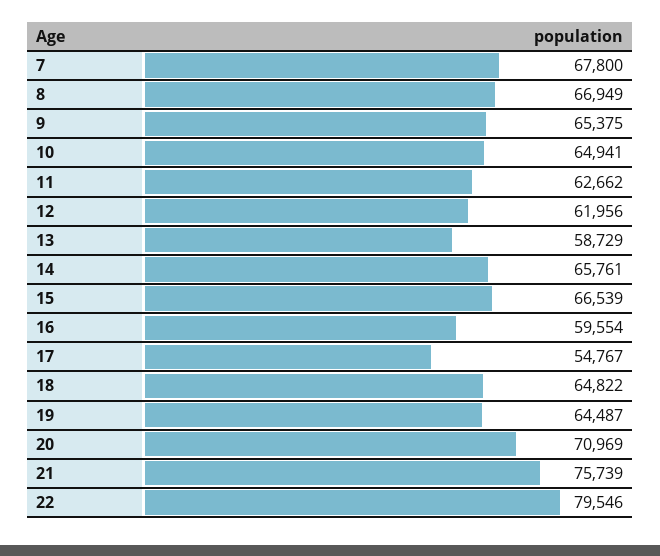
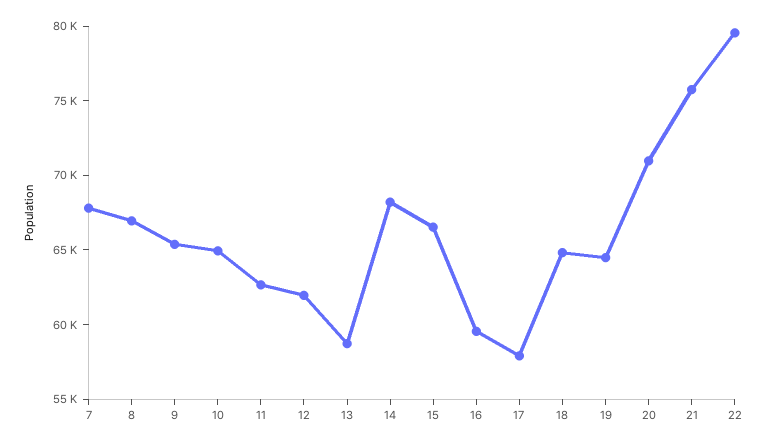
14: 65761 -> 68000
17: 54767 -> 58000

